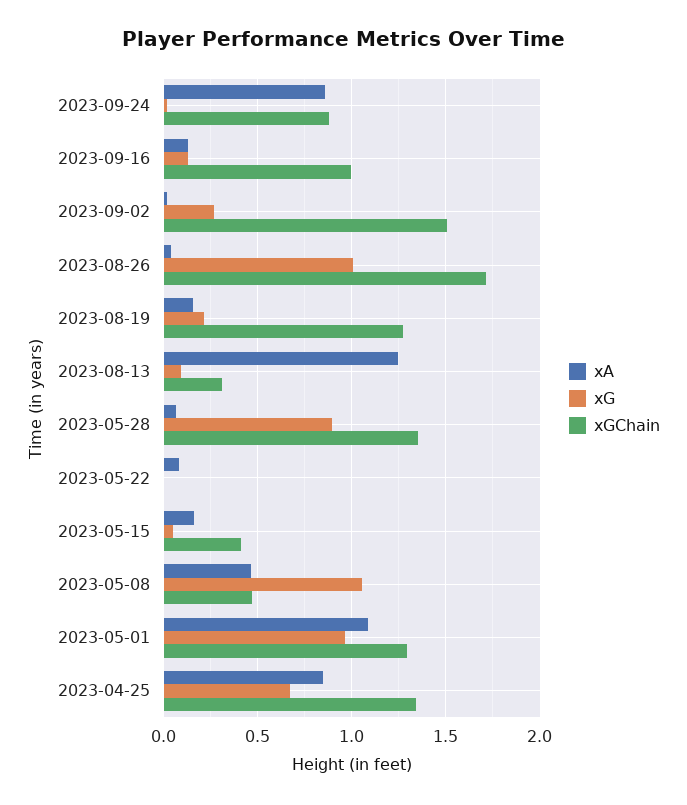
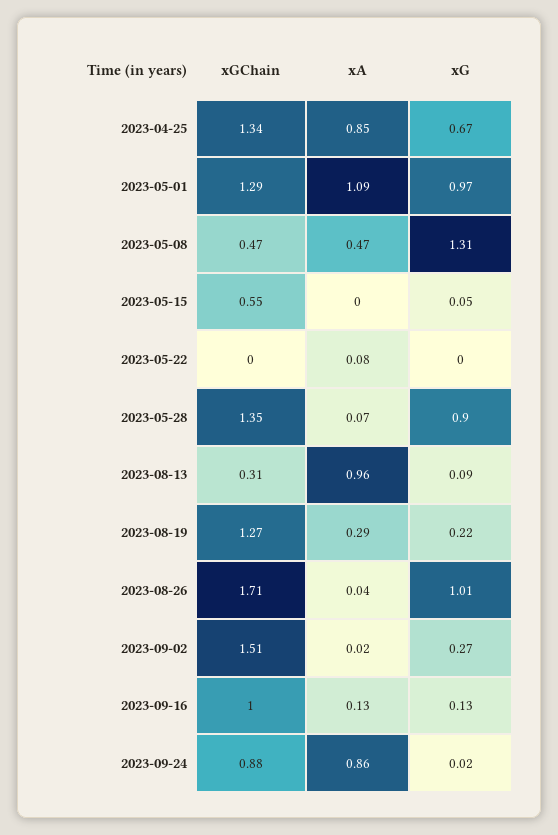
xA, 2023-08-19: 0.15 -> 0.29
xA, 2023-08-13: 1.25 -> 0.96
xA, 2023-05-15: 0.15 -> 0
xGChain, 2023-05-15: 0.4 -> 0.55
xG, 2023-05-08: 1.05 -> 1.31

